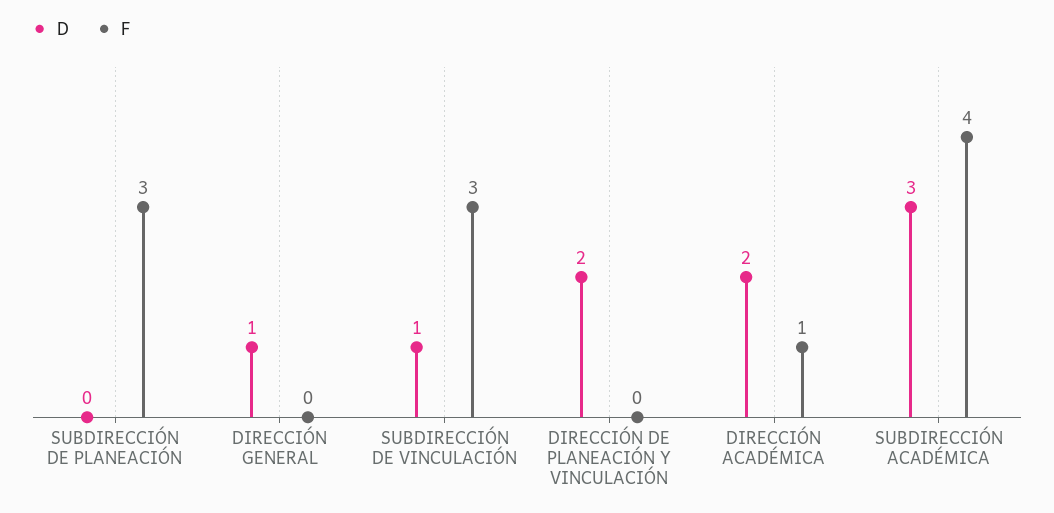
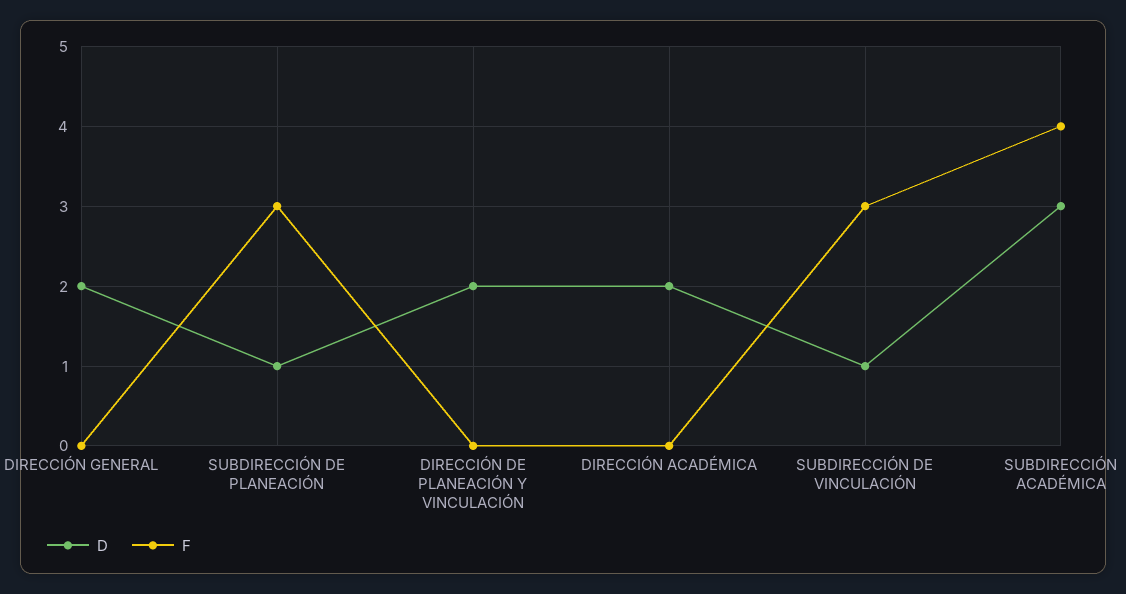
D, SUBDIRECCIÓN DE PLANEACIÓN: 0 -> 1
D, DIRECCIÓN GENERAL: 1 -> 2
F, DIRECCIÓN ACADÉMICA: 1 -> 0

